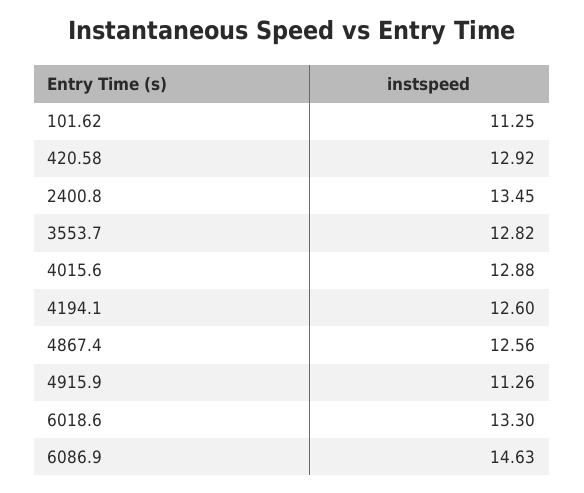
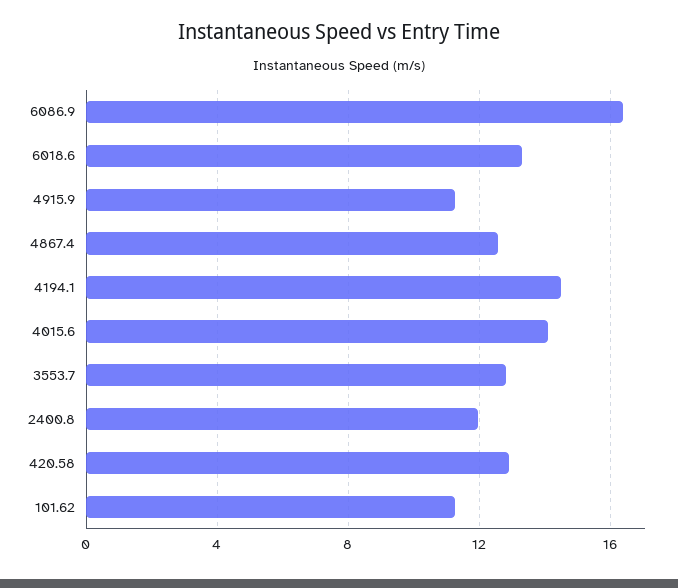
2400.8: 13.45 -> 12
4015.6: 12.88 -> 14
4194.1: 12.6 -> 14.5
6086.9: 14.63 -> 16.5

